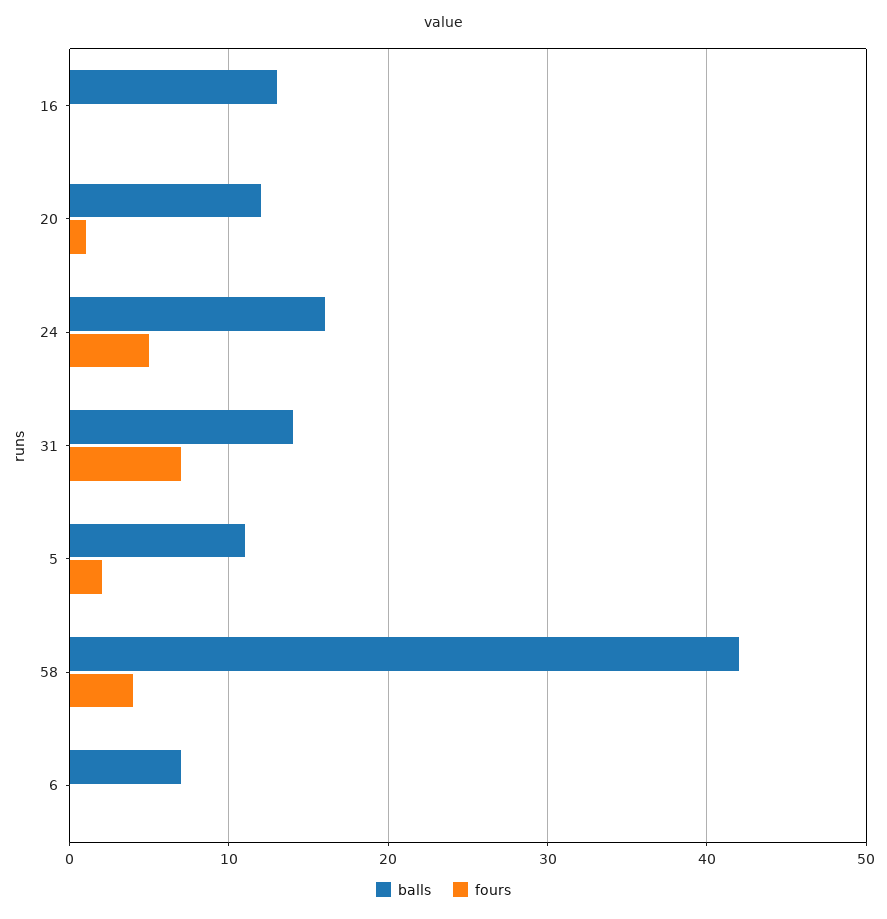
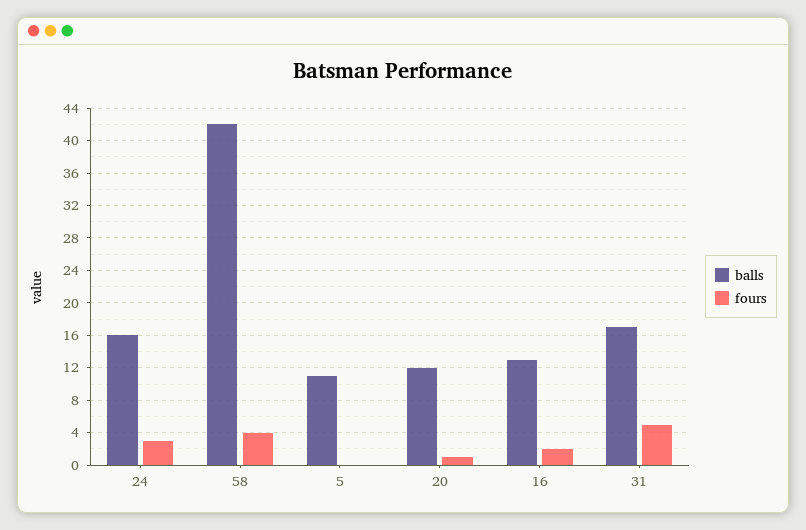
fours, 16: 0 -> 2
fours, 24: 5 -> 3
balls, 31: 14 -> 17
fours, 31: 7 -> 5
fours, 5: 2 -> 0
balls, 6: 7 -> none
fours, 6: 0 -> none

